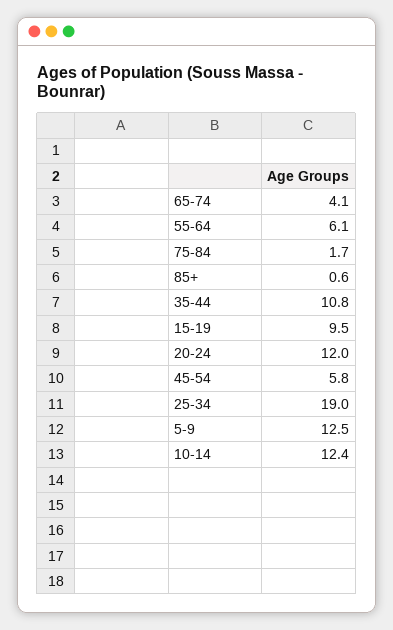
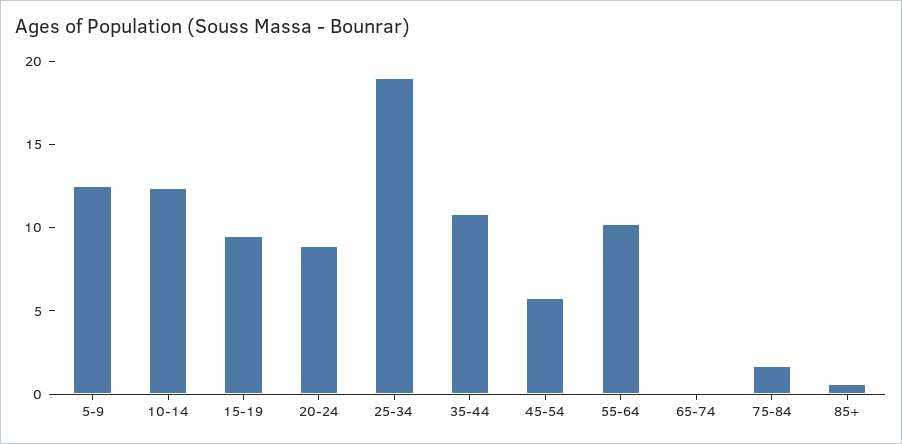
65-74: 4.1 -> 0
55-64: 6.1 -> 10
20-24: 12 -> 9

